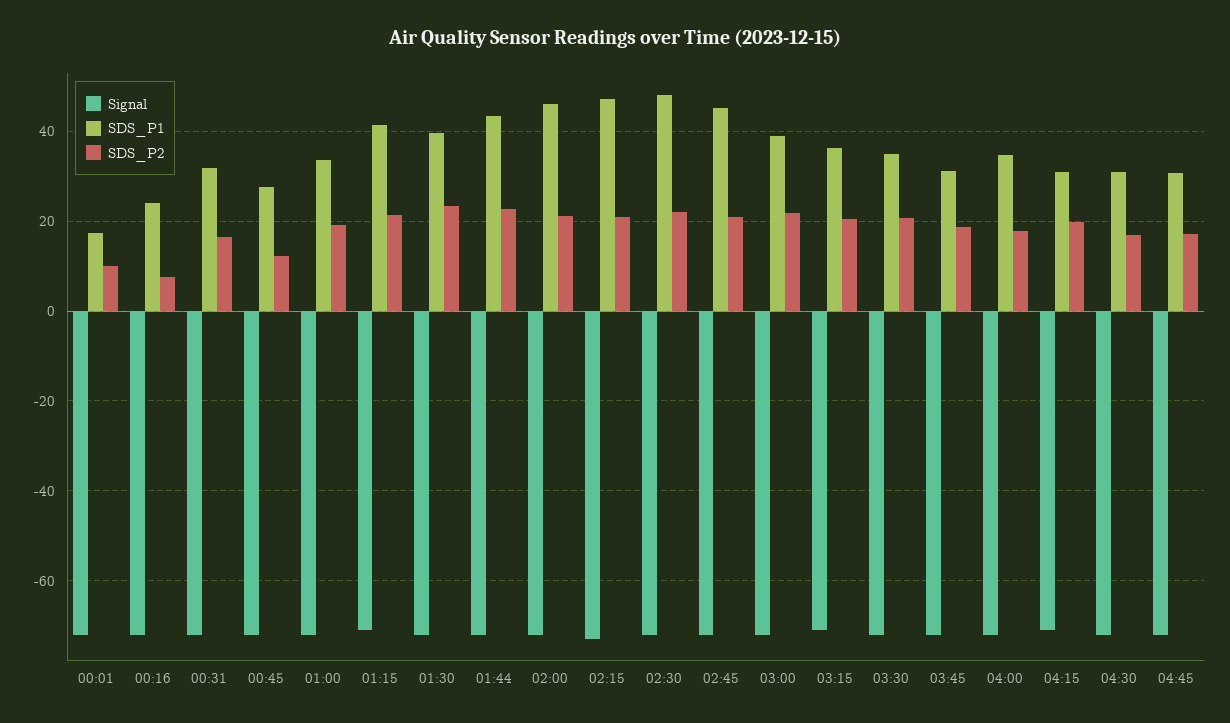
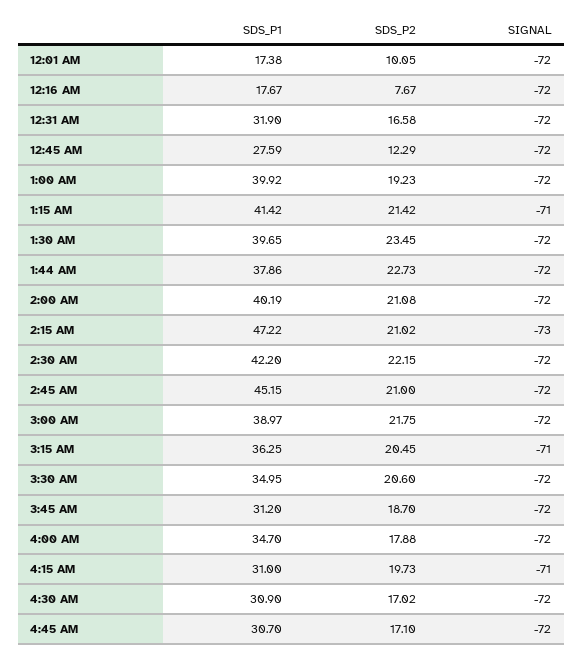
SDS_P1, 00:16: 24 -> 17.67
SDS_P1, 01:00: 34 -> 39.92
SDS_P1, 01:44: 44 -> 37.86
SDS_P1, 02:00: 46 -> 40.19
SDS_P1, 02:30: 48 -> 42.2

